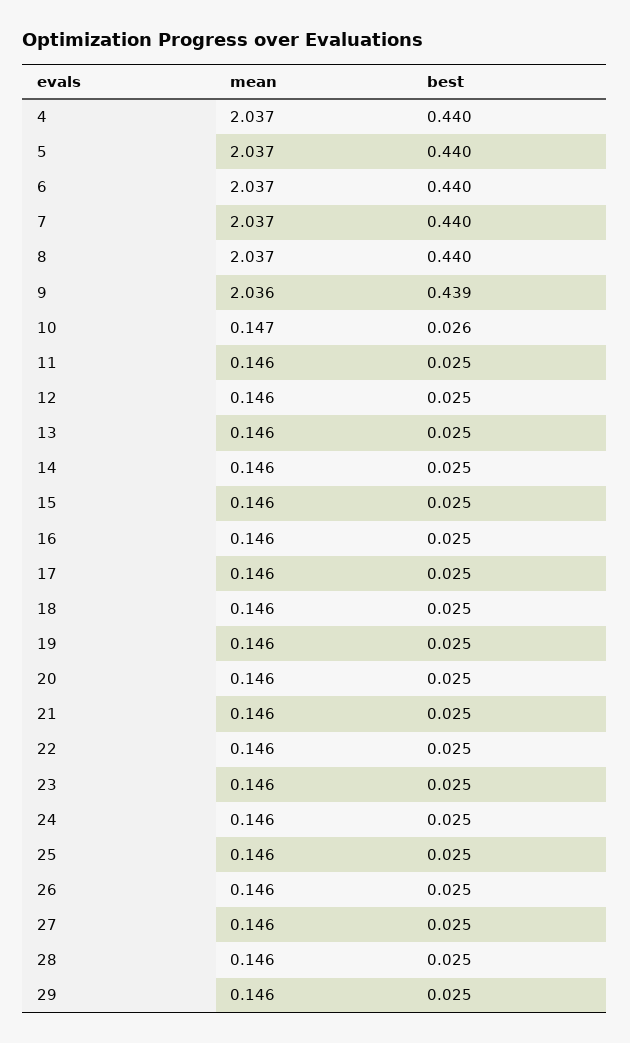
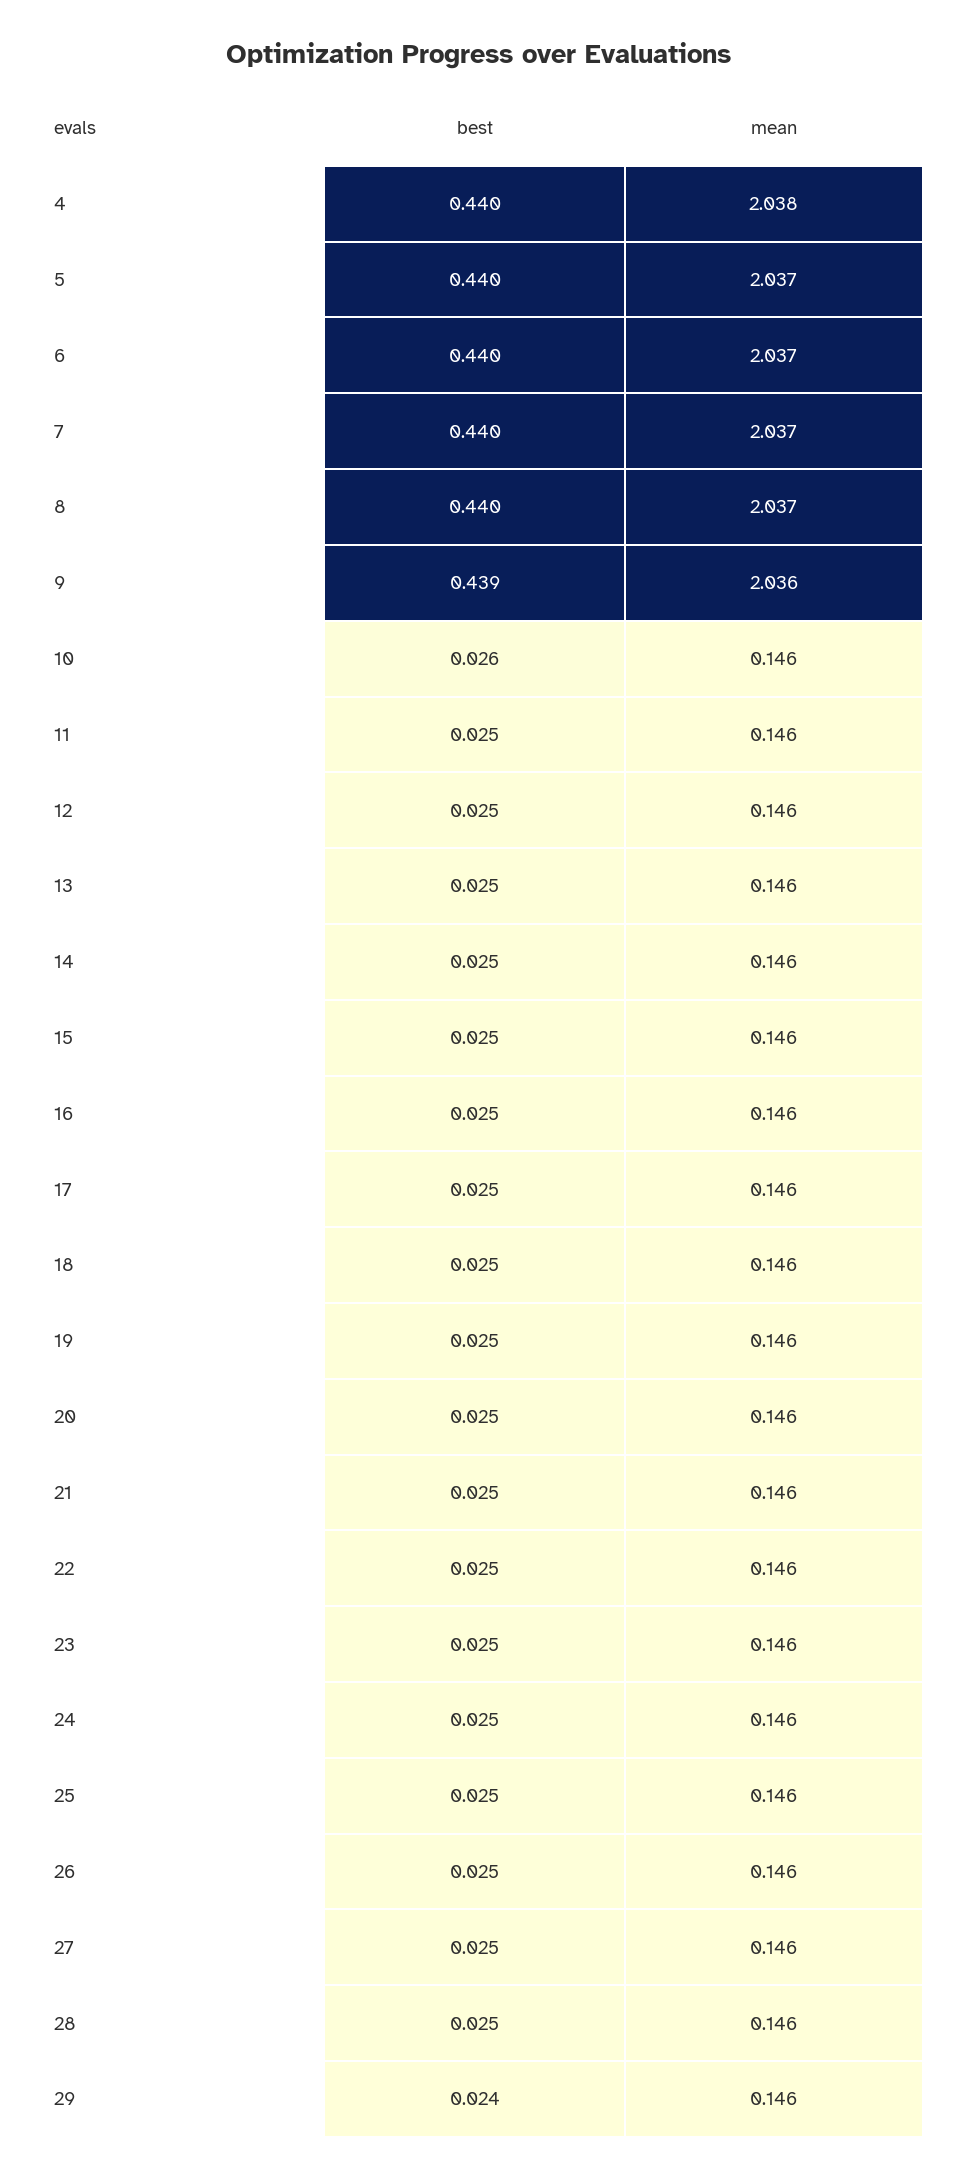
mean, 4: 2.037 -> 2.038
mean, 10: 0.147 -> 0.146
best, 29: 0.025 -> 0.024

